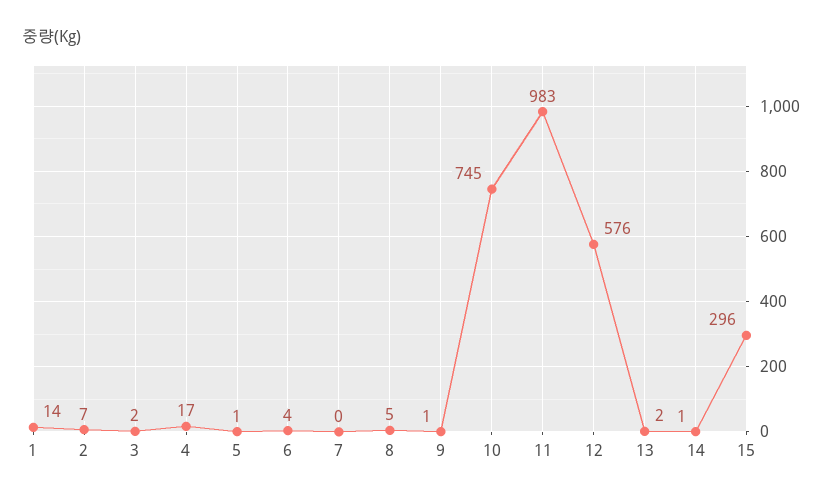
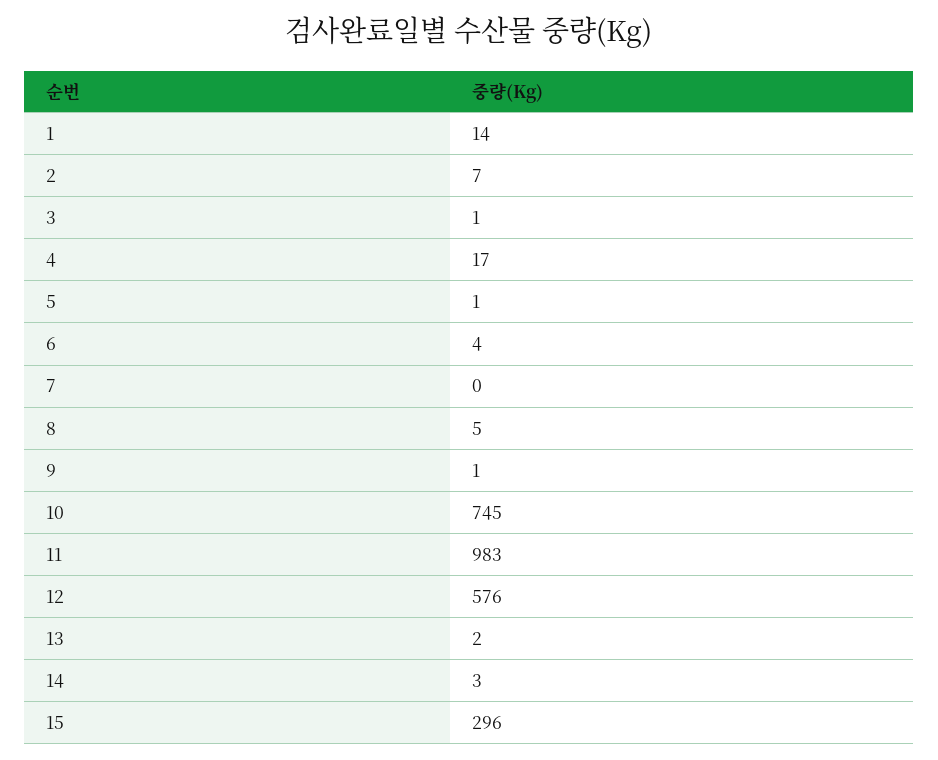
3: 2 -> 1
14: 1 -> 3

